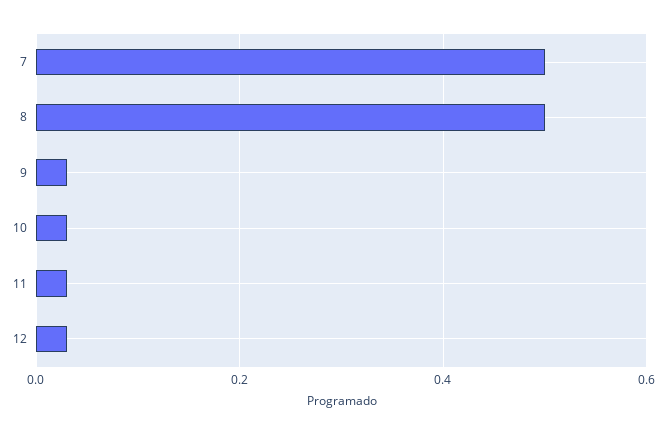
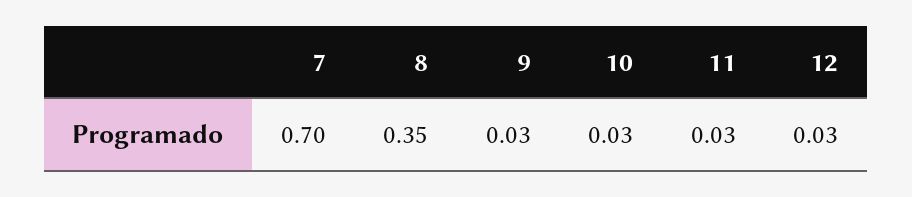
7: 0.5 -> 0.7
8: 0.5 -> 0.35

